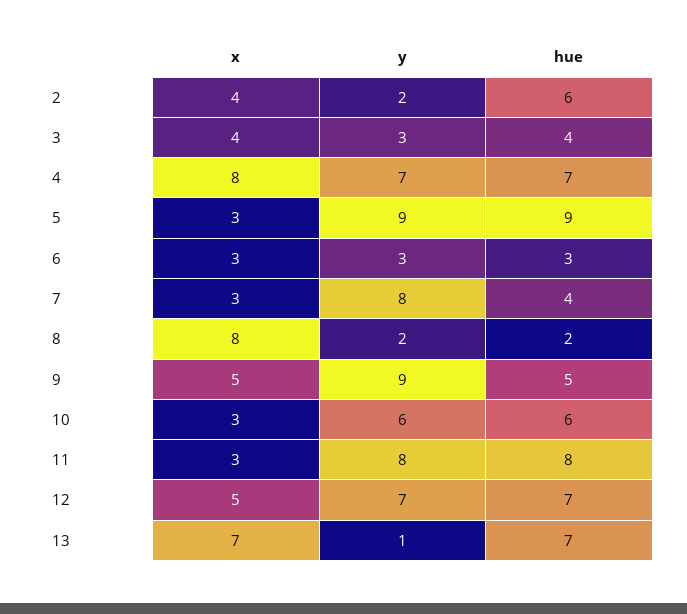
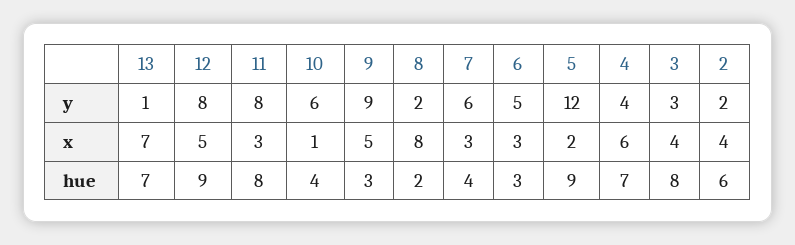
hue, 3: 4 -> 8
x, 4: 8 -> 6
y, 4: 7 -> 4
x, 5: 3 -> 2
y, 5: 9 -> 12
y, 6: 3 -> 5
y, 7: 8 -> 6
hue, 9: 5 -> 3
x, 10: 3 -> 1
hue, 10: 6 -> 4
y, 12: 7 -> 8
hue, 12: 7 -> 9

